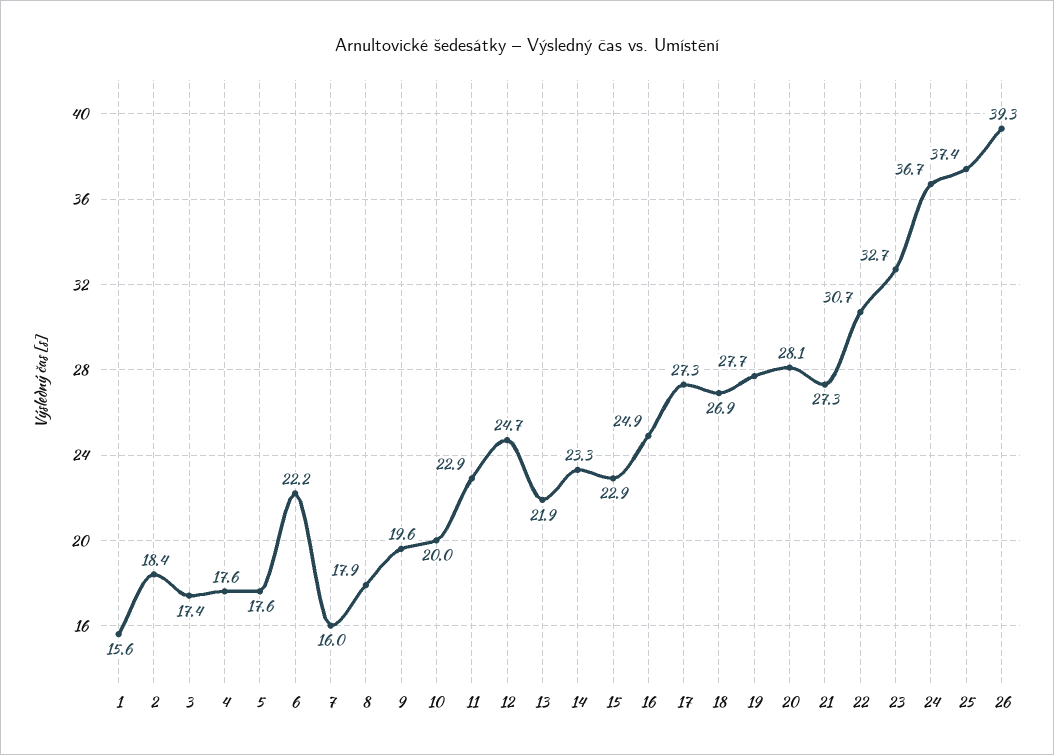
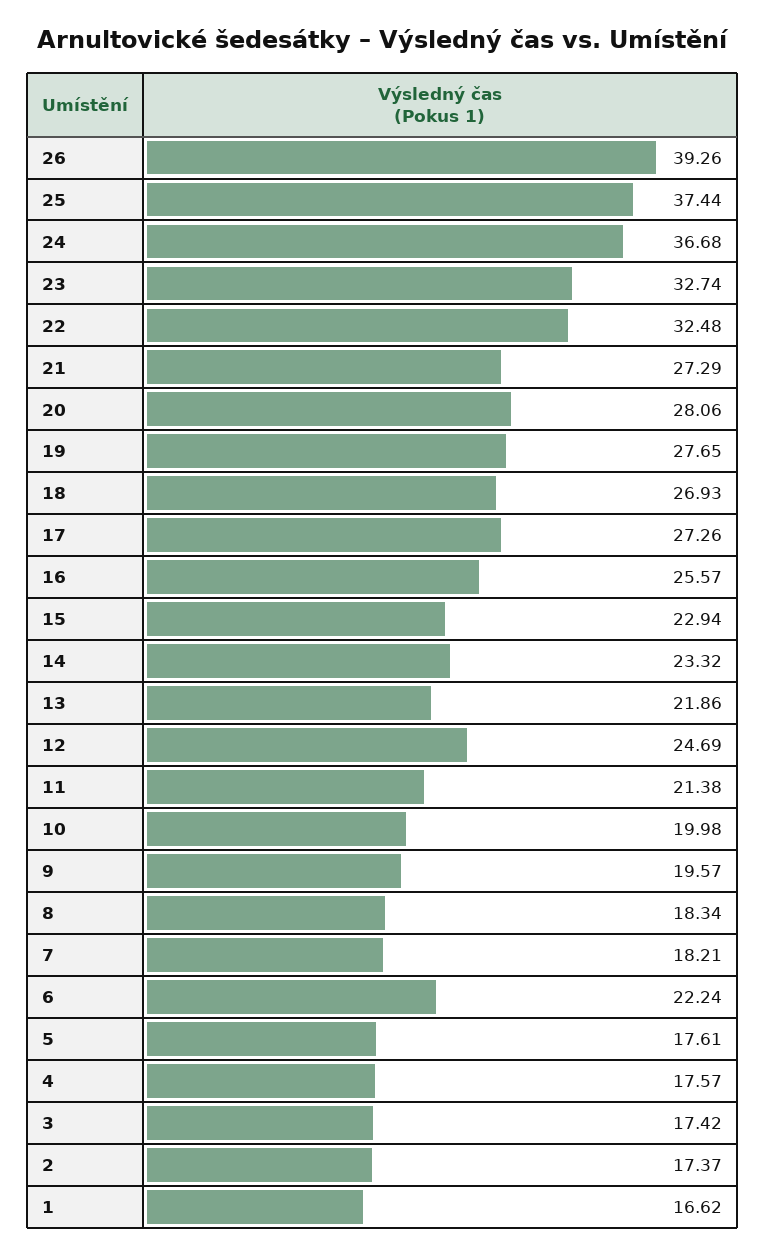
1: 15.6 -> 16.62
2: 18.4 -> 17.37
7: 16 -> 18.21
8: 17.9 -> 18.34
11: 22.9 -> 21.38
16: 24.9 -> 25.57
22: 30.7 -> 32.48

